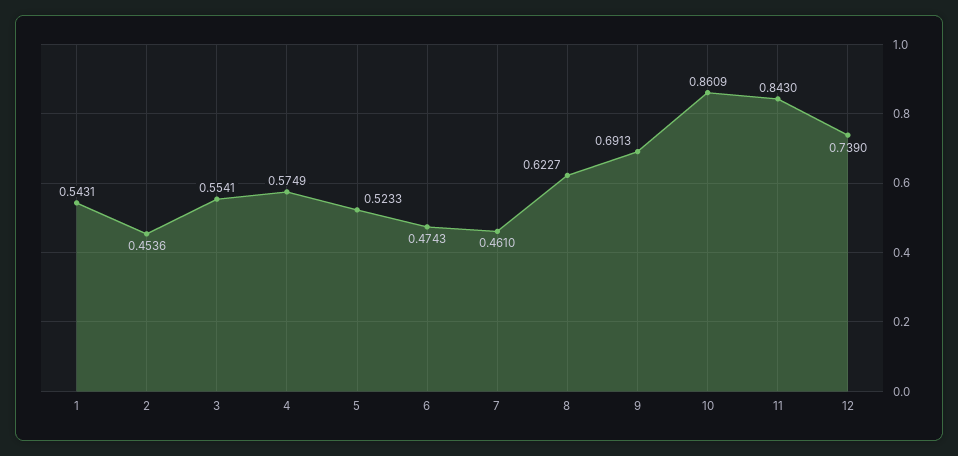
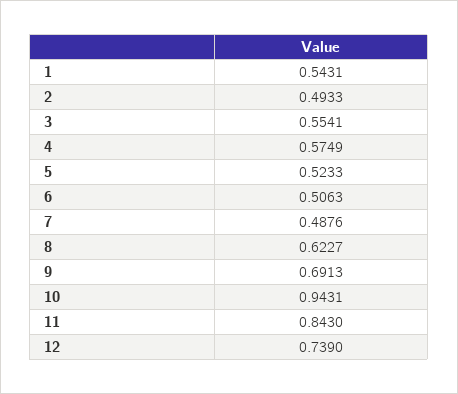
2: 0.4536 -> 0.4933
6: 0.4743 -> 0.5063
7: 0.461 -> 0.4876
10: 0.8609 -> 0.9431

